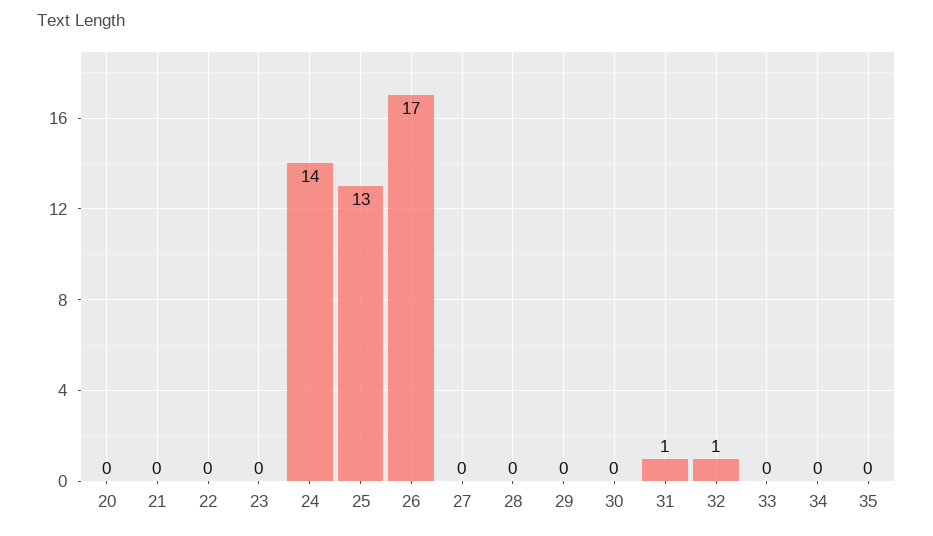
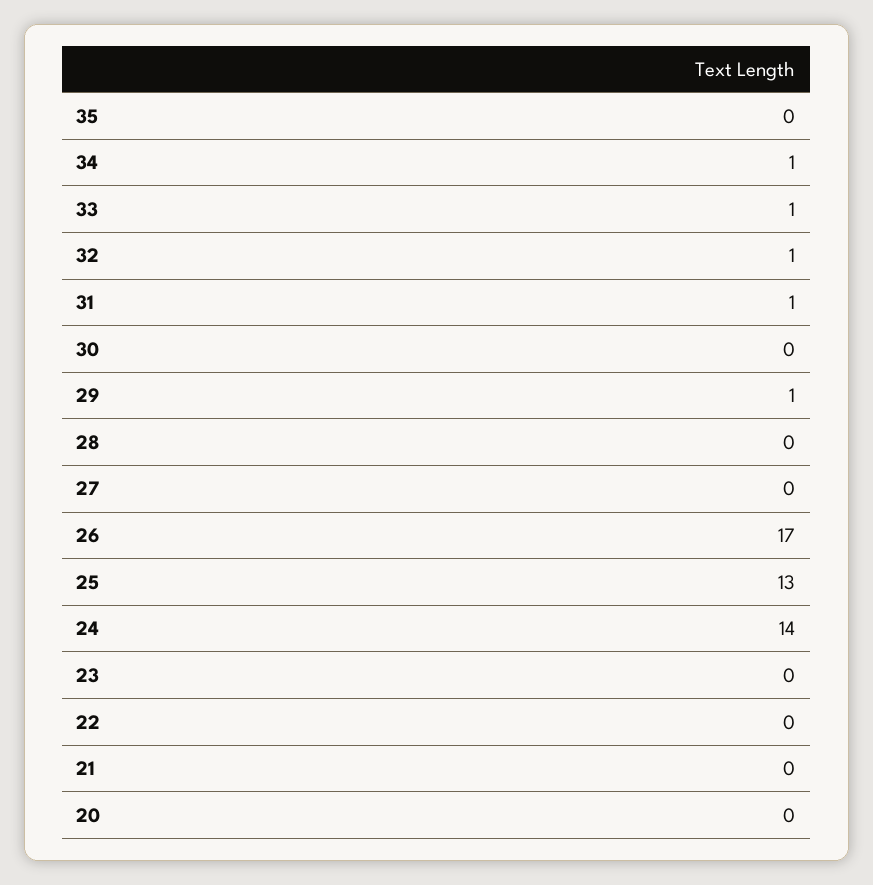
29: 0 -> 1
33: 0 -> 1
34: 0 -> 1

